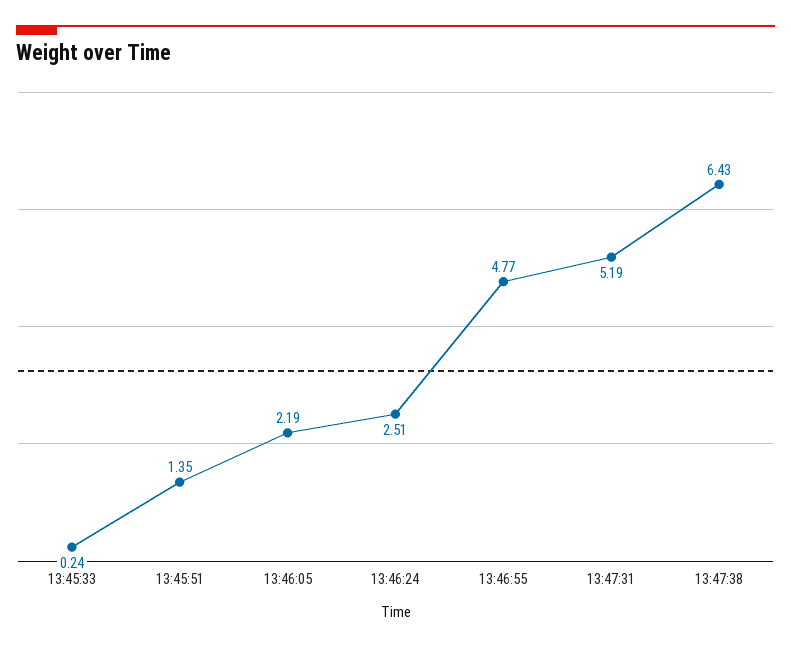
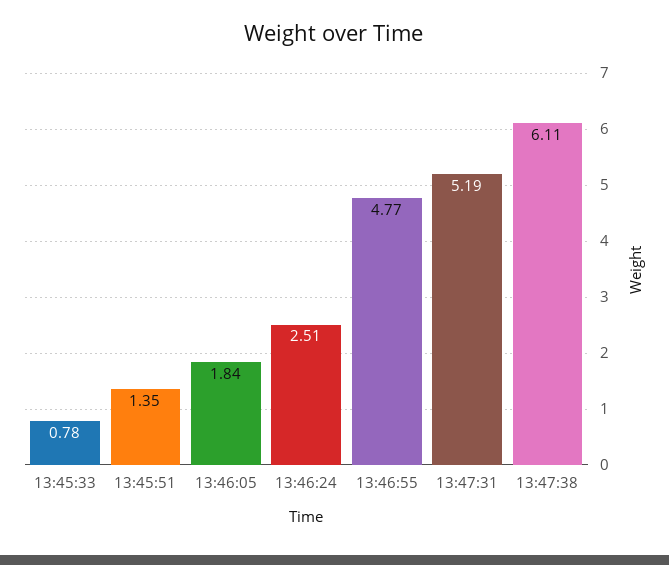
13:45:33: 0.24 -> 0.78
13:46:05: 2.19 -> 1.84
13:47:38: 6.43 -> 6.11

